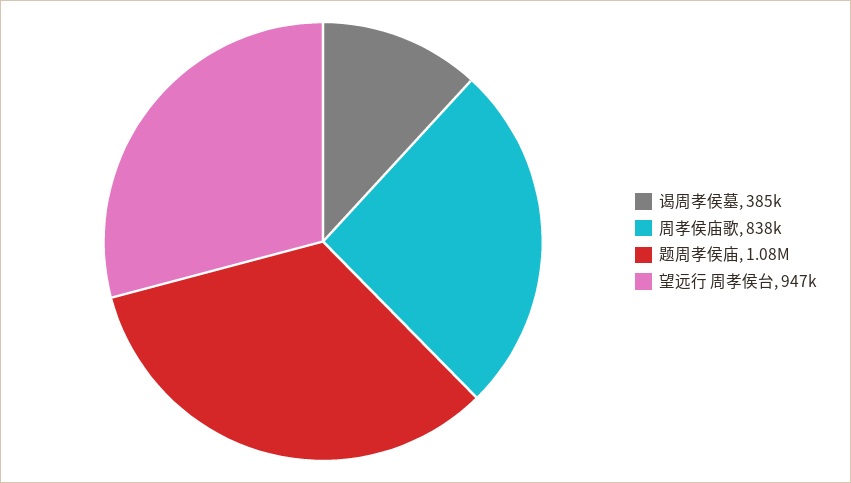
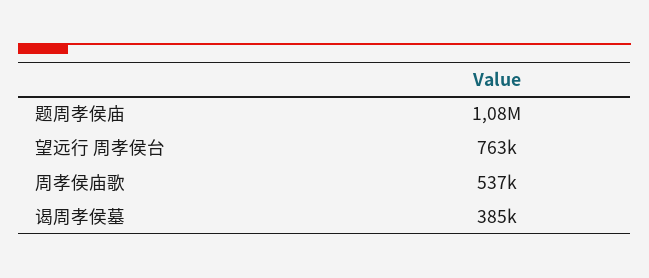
周孝侯庙歌: 838000 -> 537000
望远行 周孝侯台: 947000 -> 763000

